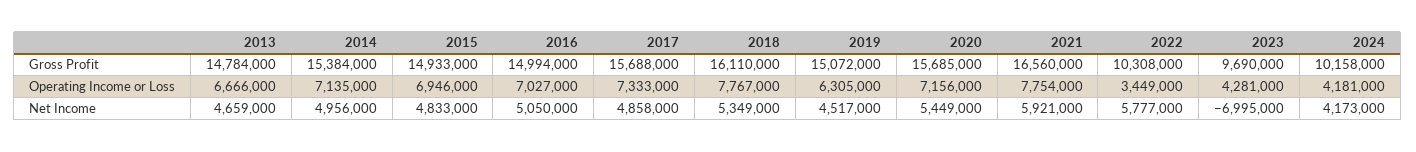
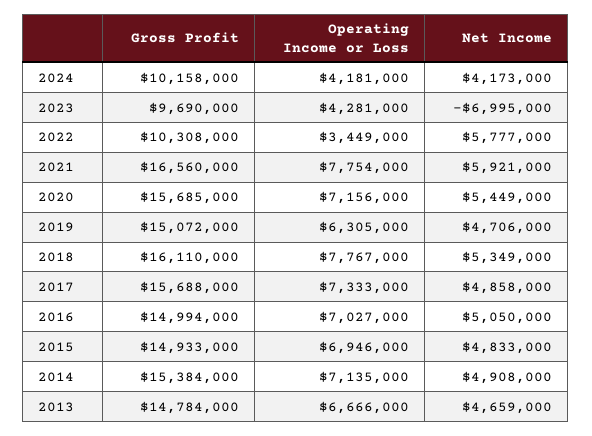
2014, Net Income: 4956000 -> 4908000
2019, Net Income: 4517000 -> 4706000

